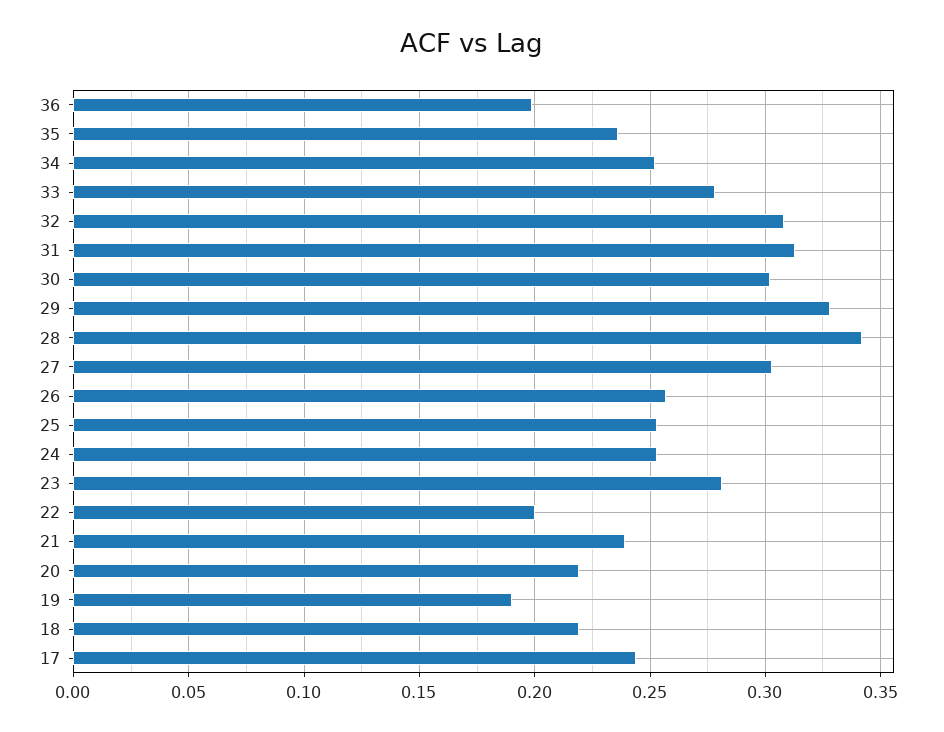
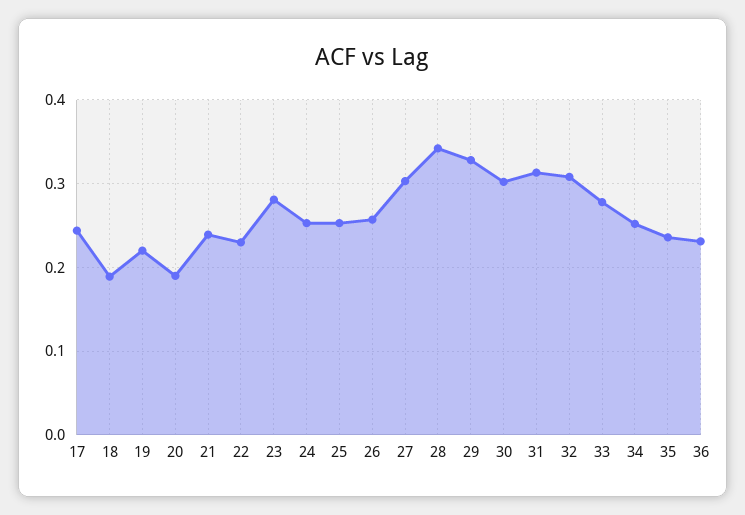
36: 0.2 -> 0.23
22: 0.2 -> 0.23
20: 0.22 -> 0.19
19: 0.19 -> 0.22
18: 0.22 -> 0.19

